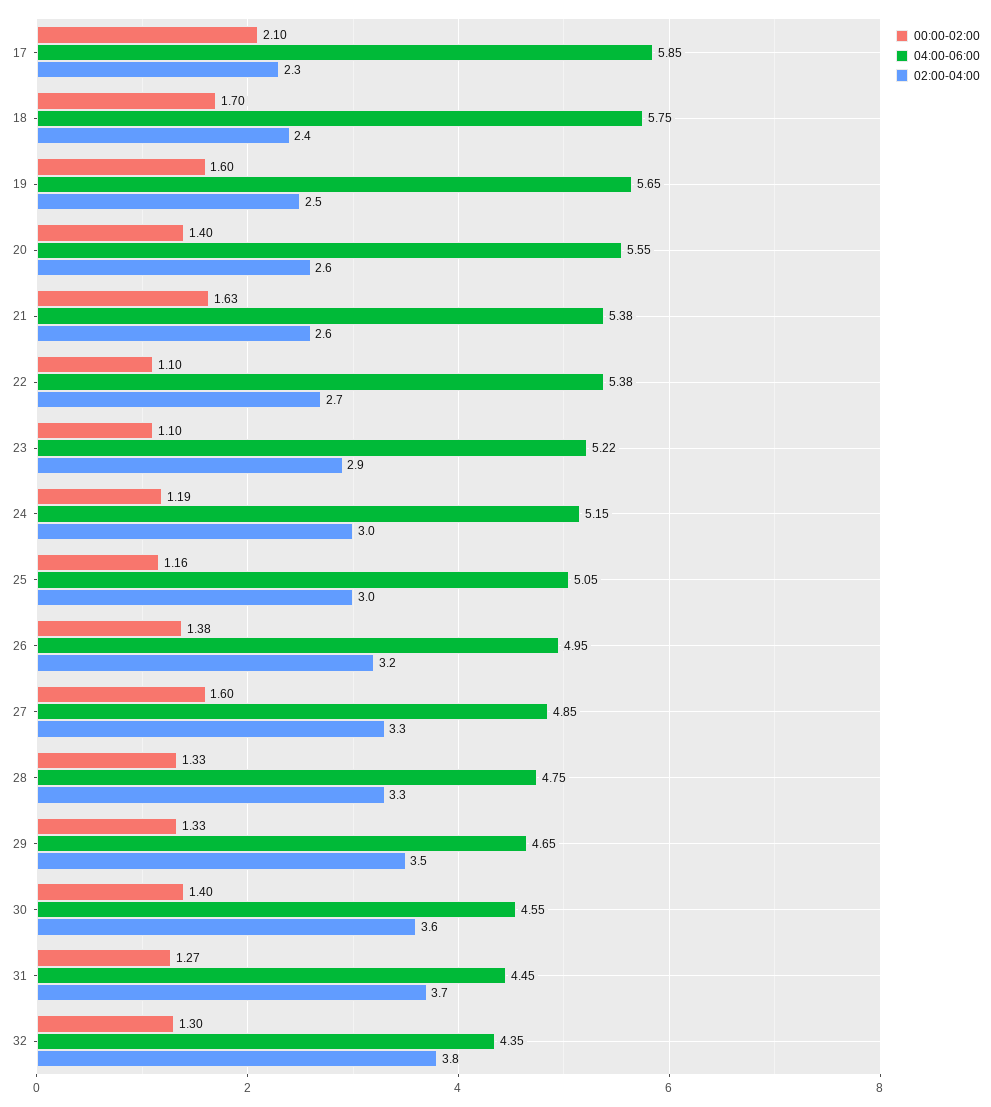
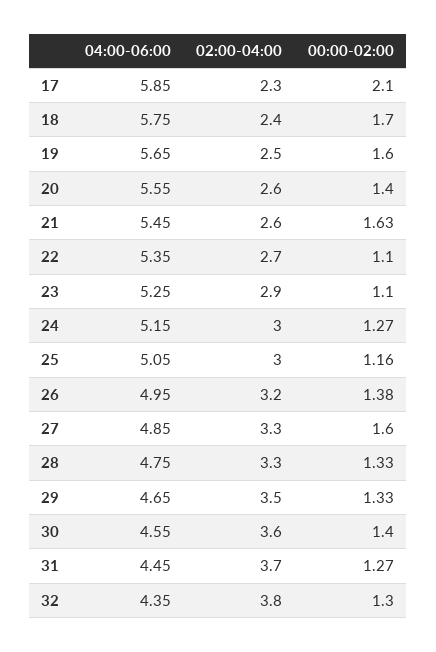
04:00-06:00, 21: 5.38 -> 5.45
04:00-06:00, 22: 5.38 -> 5.35
04:00-06:00, 23: 5.22 -> 5.25
00:00-02:00, 24: 1.19 -> 1.27

